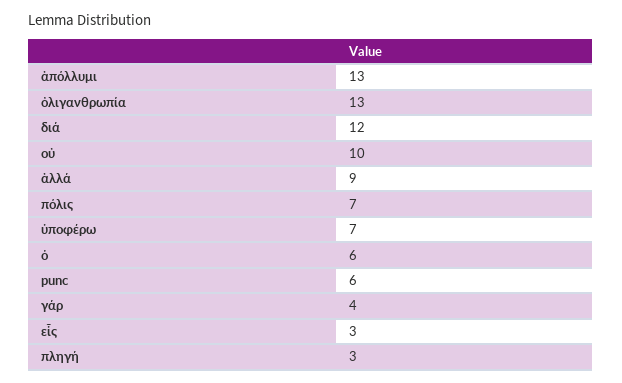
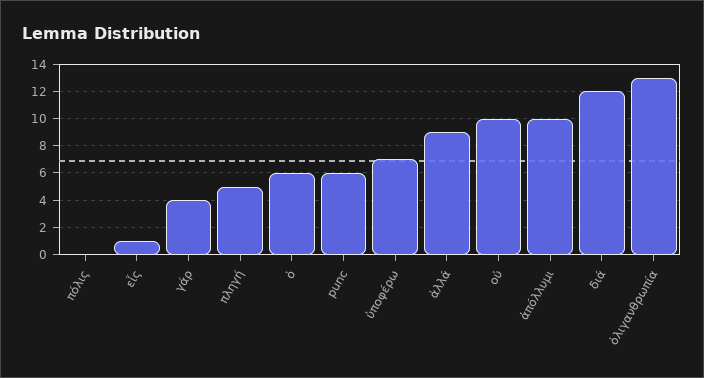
ἀπόλλυμι: 13 -> 10
πόλις: 7 -> 0
εἷς: 3 -> 1
πληγή: 3 -> 5

